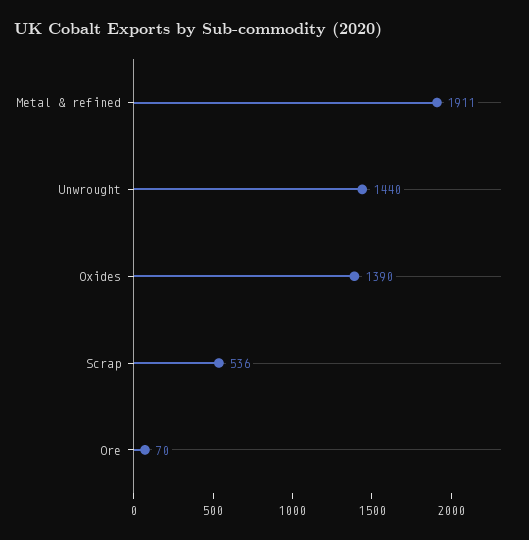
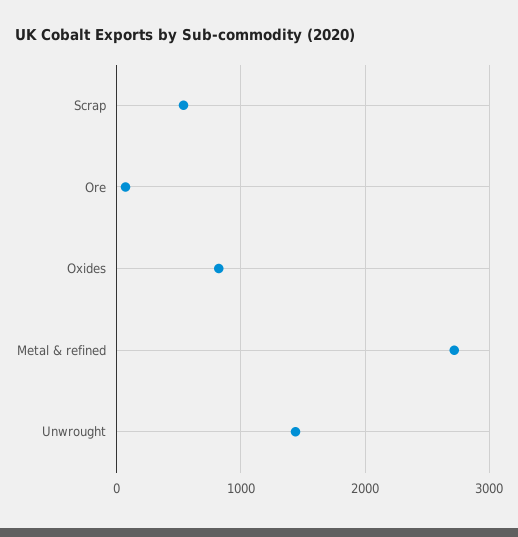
Metal & refined: 1911 -> 2700
Oxides: 1390 -> 800

